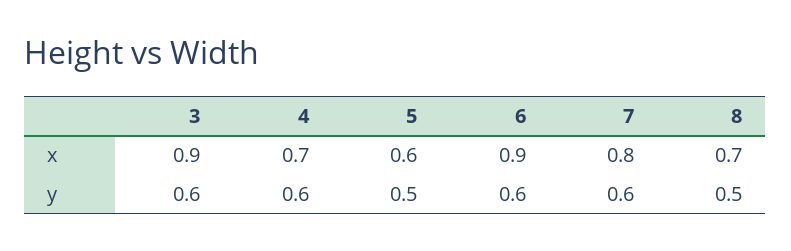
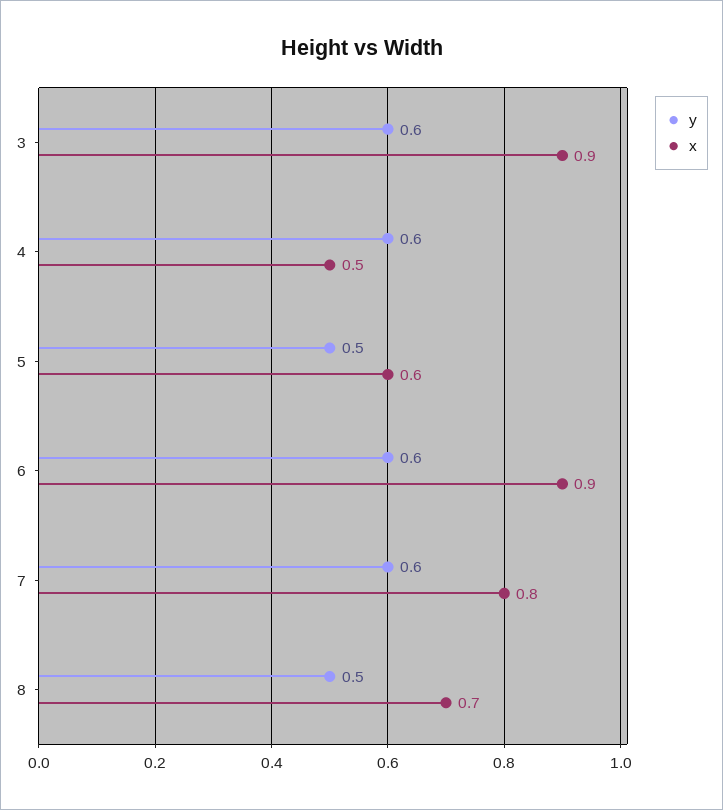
x, 4: 0.7 -> 0.5

